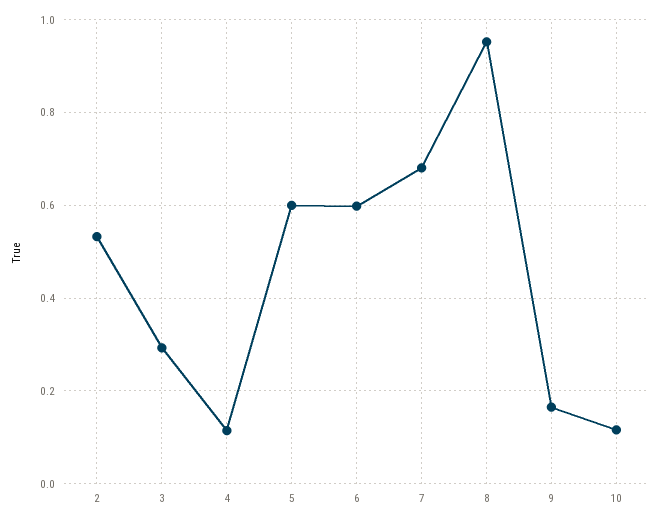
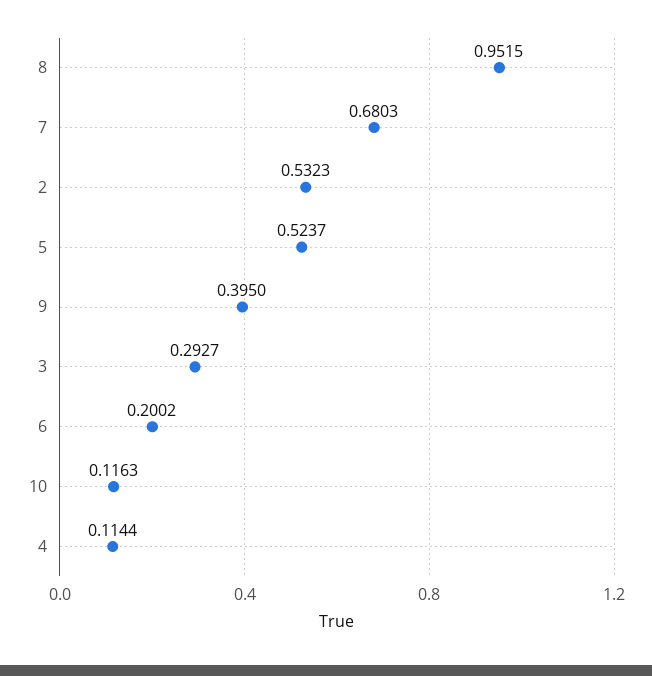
5: 0.6 -> 0.5237
6: 0.6 -> 0.2002
9: 0.16 -> 0.395

